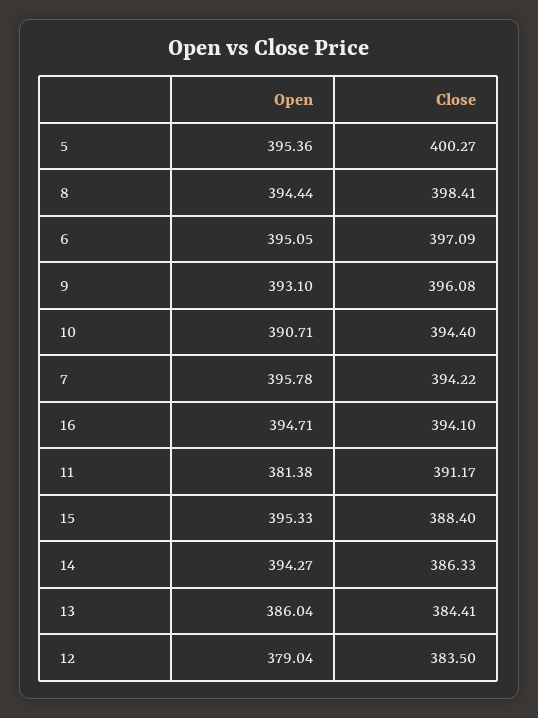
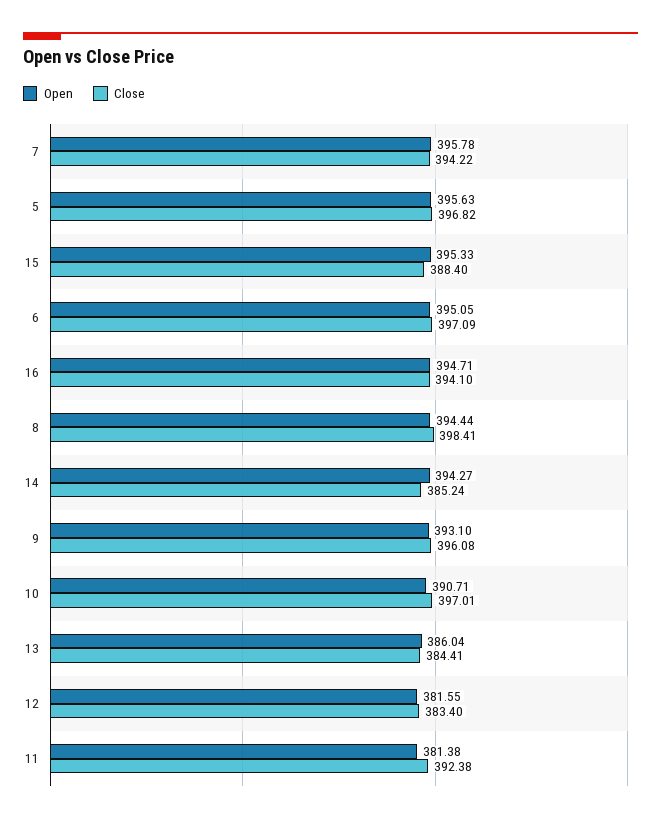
Open, 5: 395.36 -> 395.63
Close, 5: 400.27 -> 396.82
Close, 10: 394.4 -> 397.01
Close, 11: 391.17 -> 392.38
Close, 14: 386.33 -> 385.24
Open, 12: 379.04 -> 381.55
Close, 12: 383.5 -> 383.4

